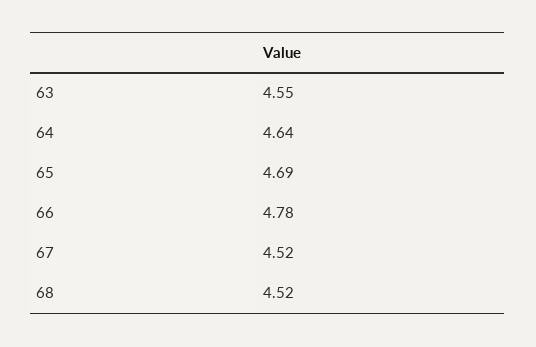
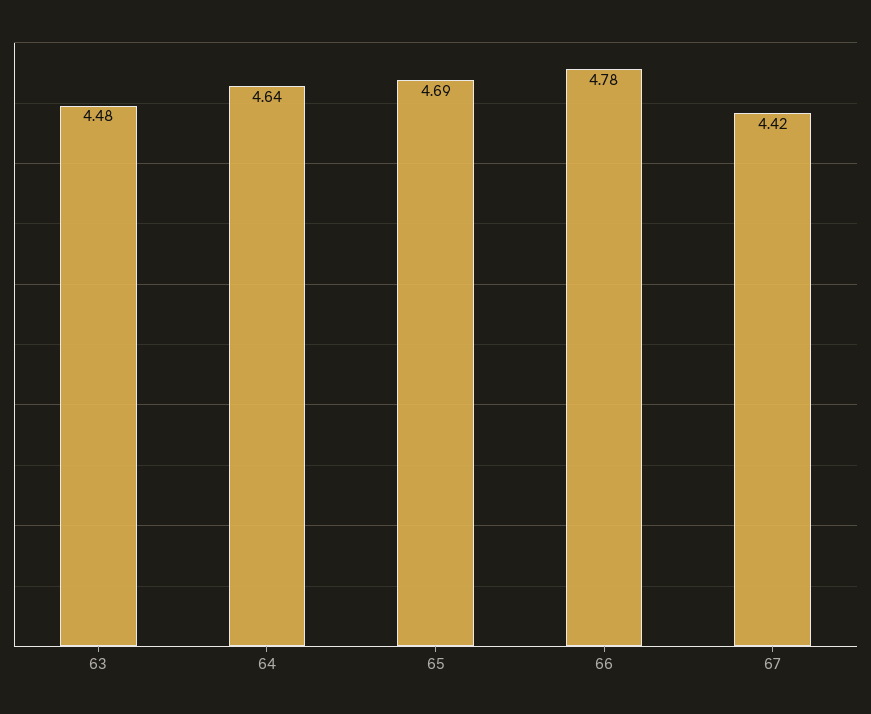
63: 4.55 -> 4.48
67: 4.52 -> 4.42
68: 4.52 -> none

